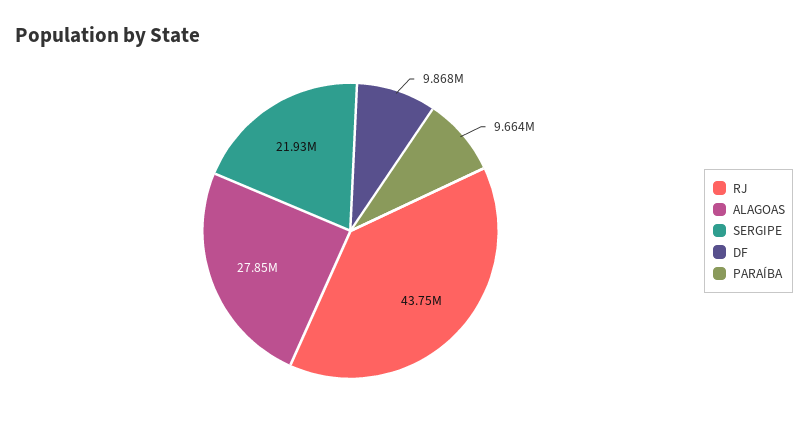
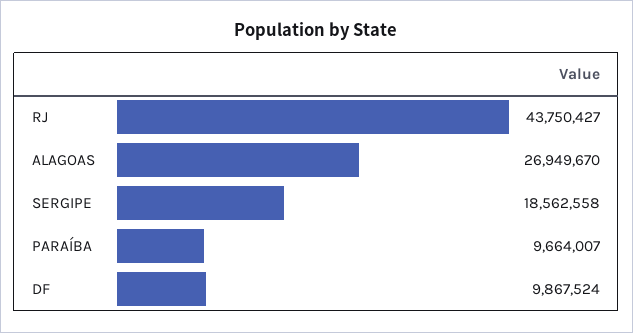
ALAGOAS: 27850000 -> 26949670
SERGIPE: 21930000 -> 18562558

